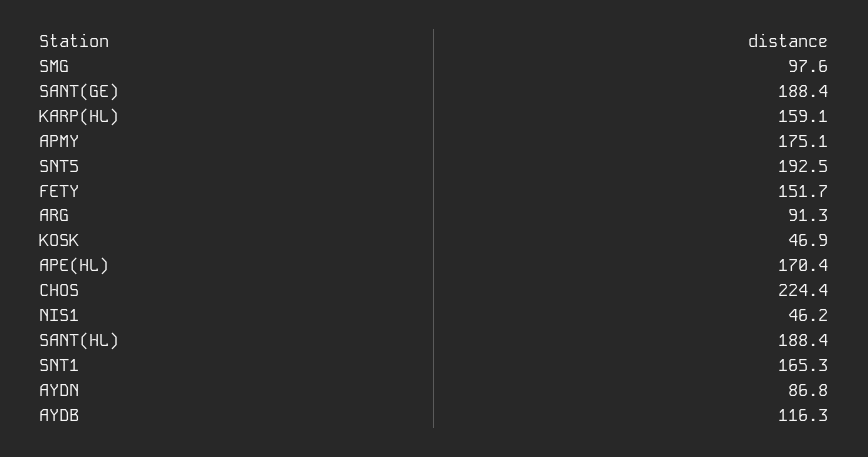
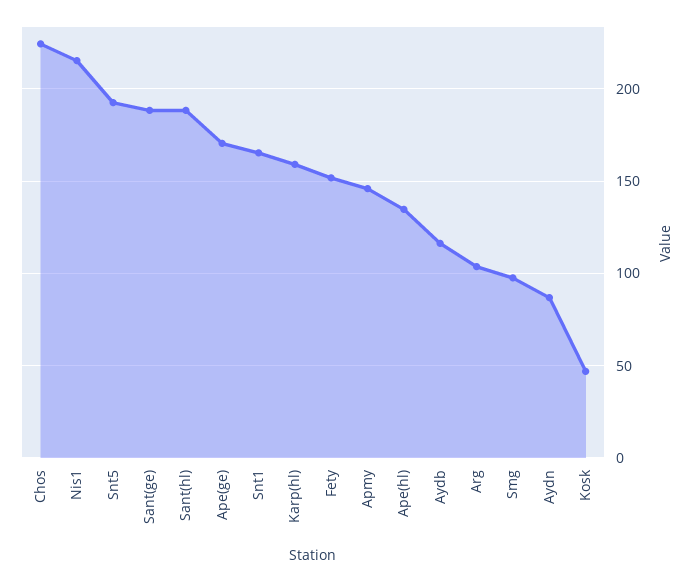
APMY: 175.1 -> 145
ARG: 91.3 -> 105
APE(HL): 170.4 -> 135
NIS1: 46.2 -> 215
Ape(ge): none -> 170

